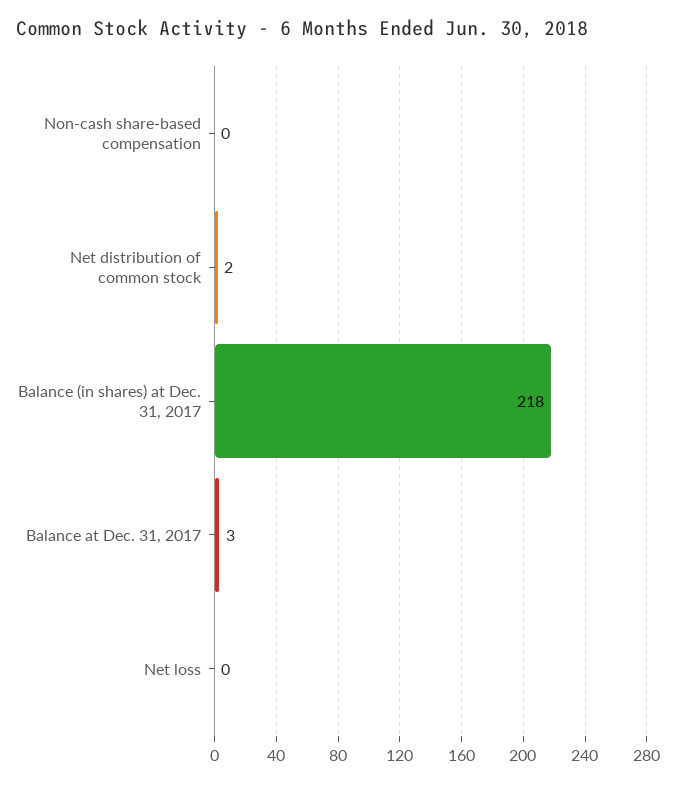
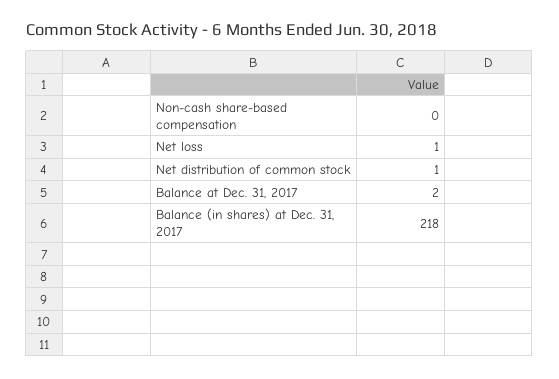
Net distribution of common stock: 2 -> 1
Balance at Dec. 31, 2017: 3 -> 2
Net loss: 0 -> 1

